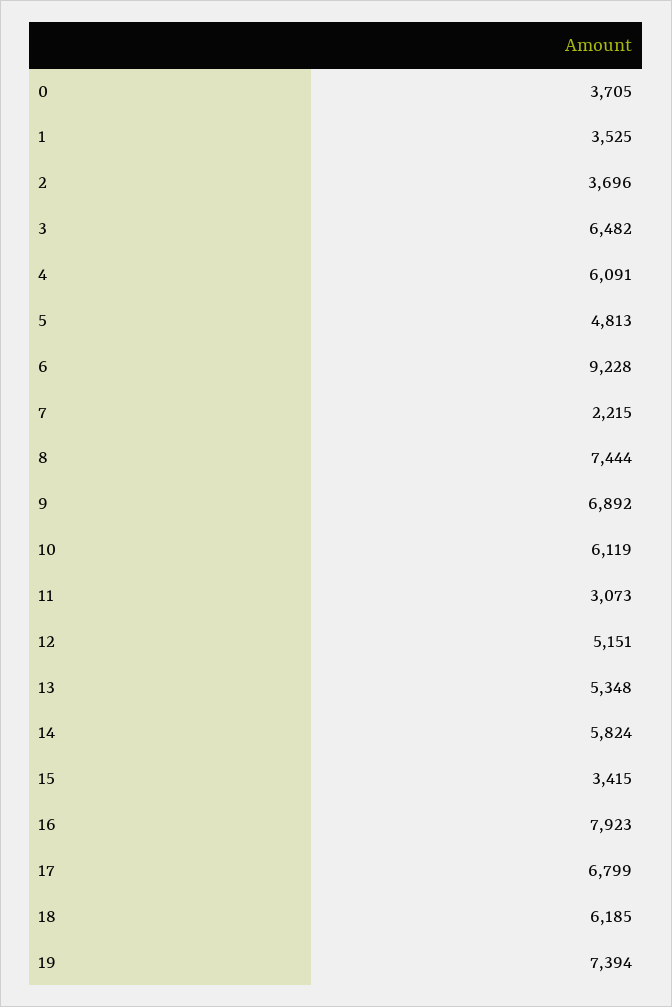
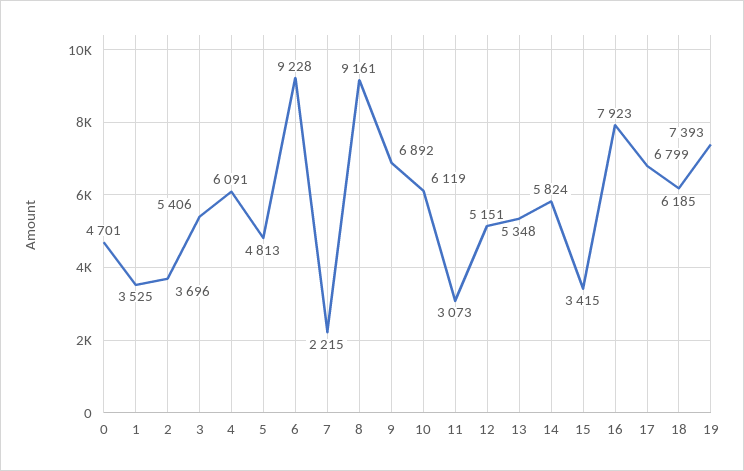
0: 3705 -> 4701
3: 6482 -> 5406
8: 7444 -> 9161
19: 7394 -> 7393

